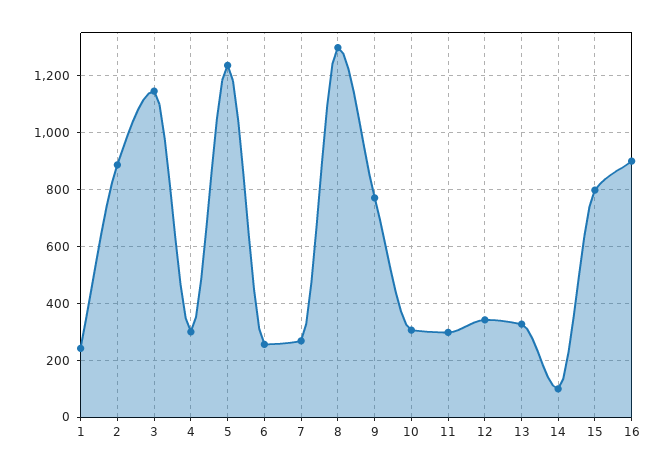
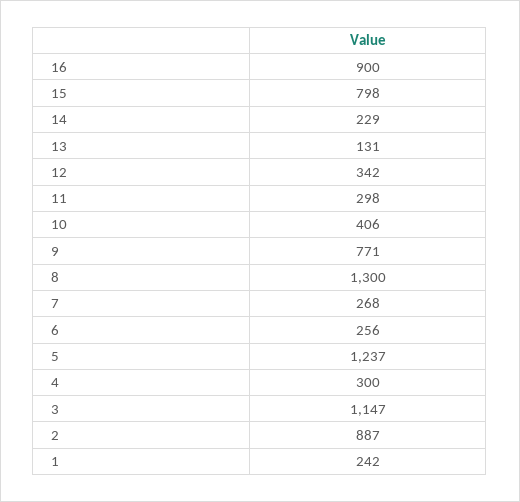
10: 300 -> 406
13: 325 -> 131
14: 100 -> 229

